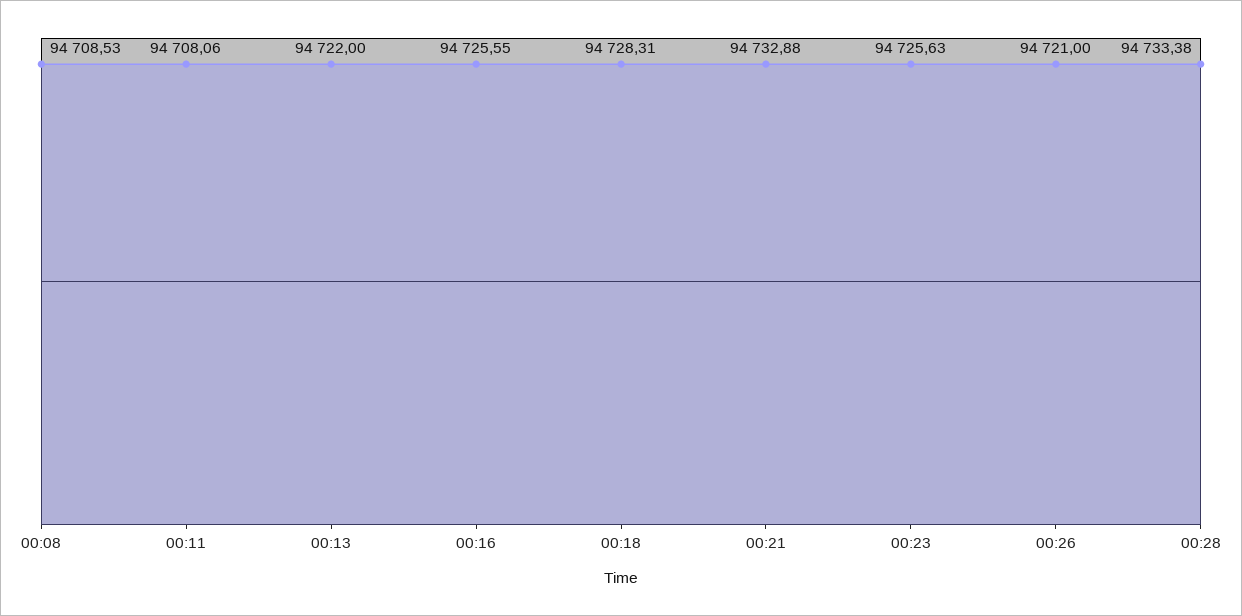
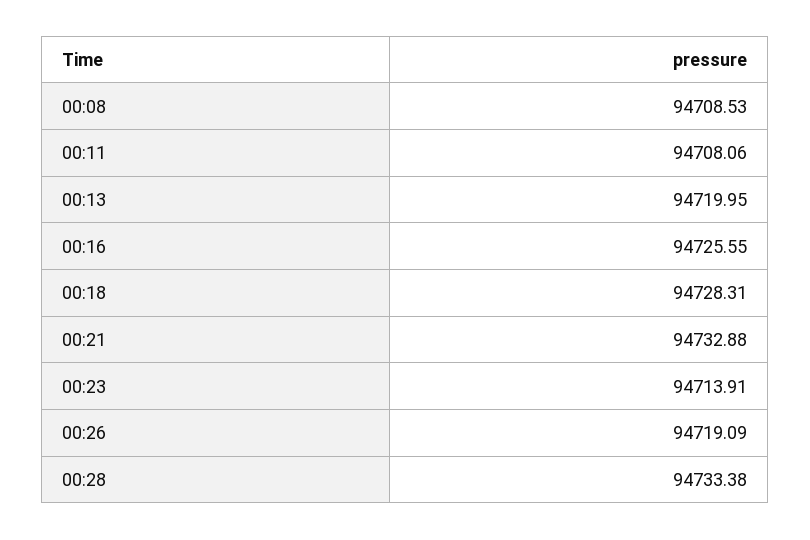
00:13: 94722 -> 94719.95
00:23: 94725.63 -> 94713.91
00:26: 94721 -> 94719.09

